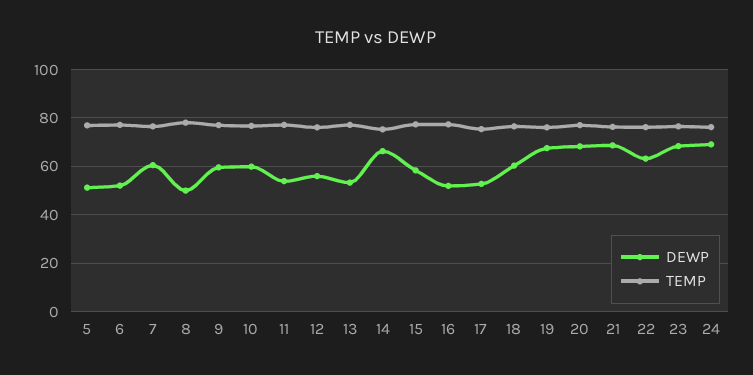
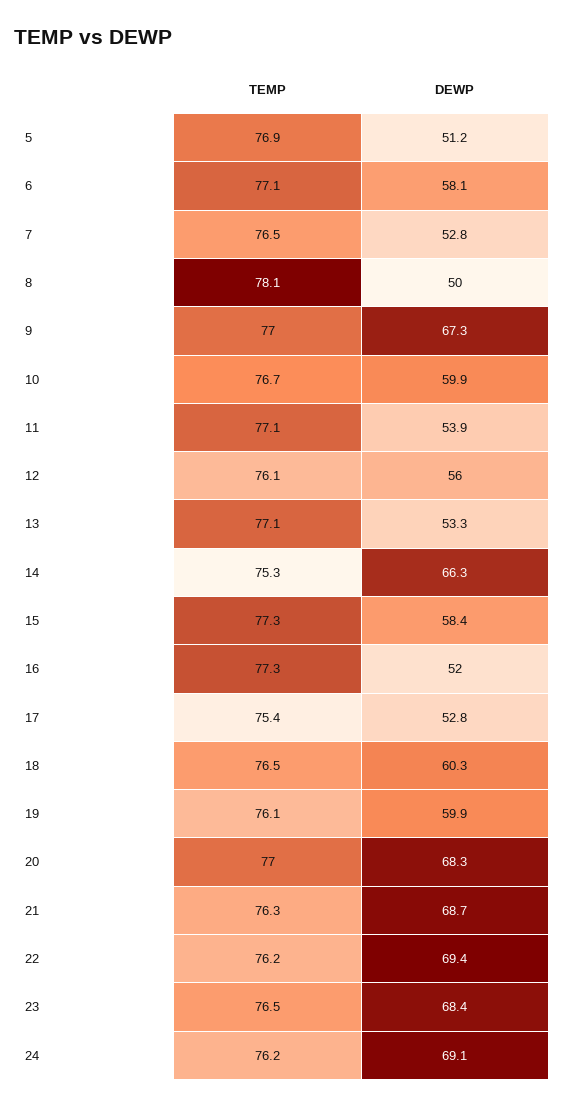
DEWP, 6: 52.5 -> 58.1
DEWP, 7: 60 -> 52.8
DEWP, 9: 60 -> 67.3
DEWP, 19: 67.5 -> 59.9
DEWP, 22: 62.5 -> 69.4

